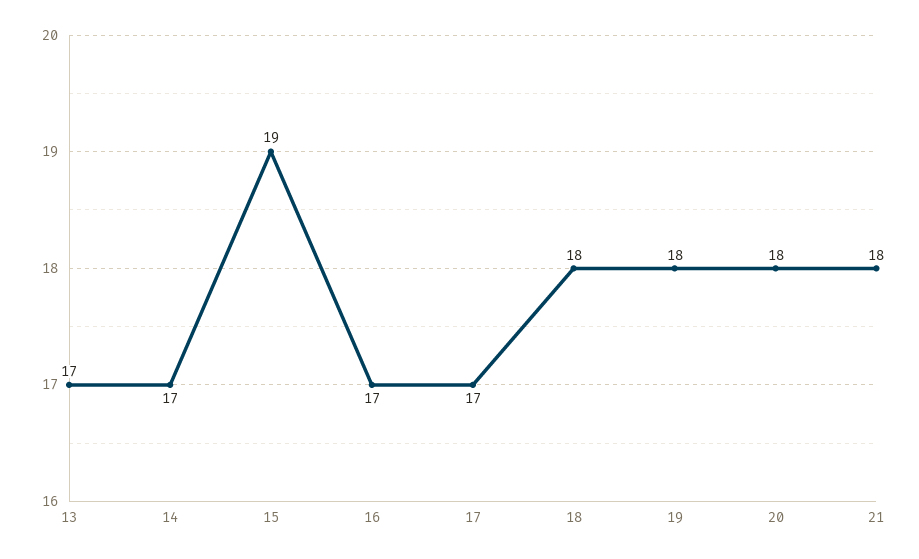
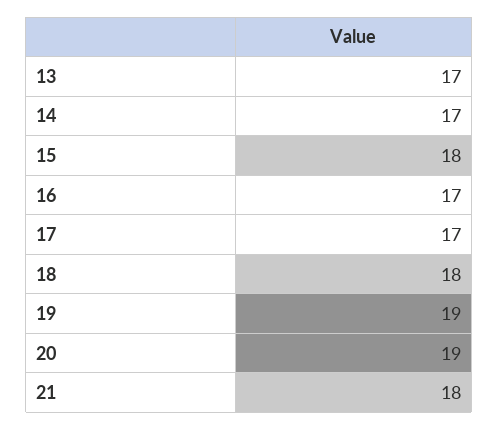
15: 19 -> 18
19: 18 -> 19
20: 18 -> 19

